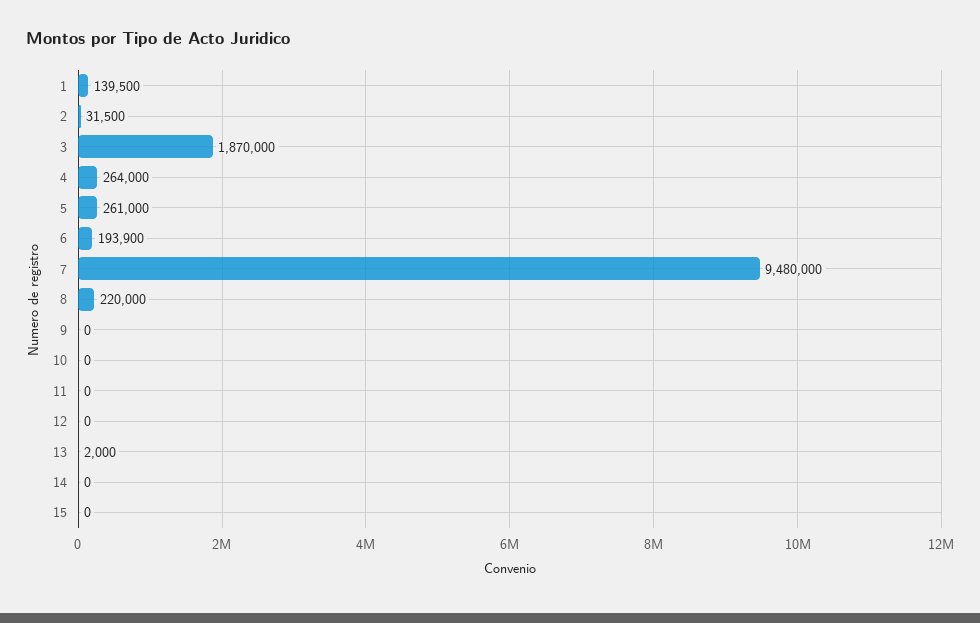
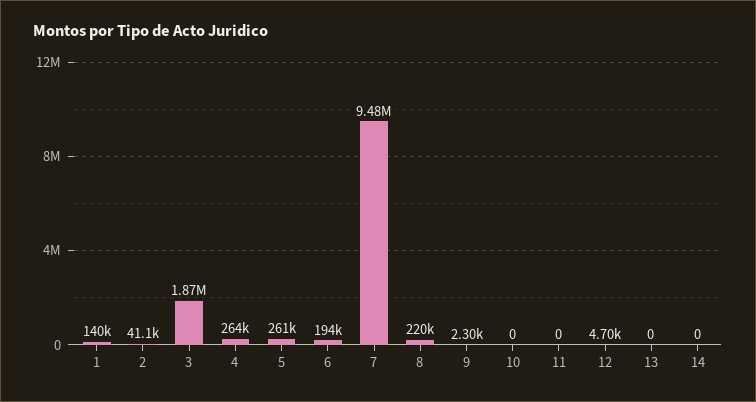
2: 31500 -> 41100
9: 0 -> 2300
12: 0 -> 4700
13: 2000 -> 0
15: 0 -> none

